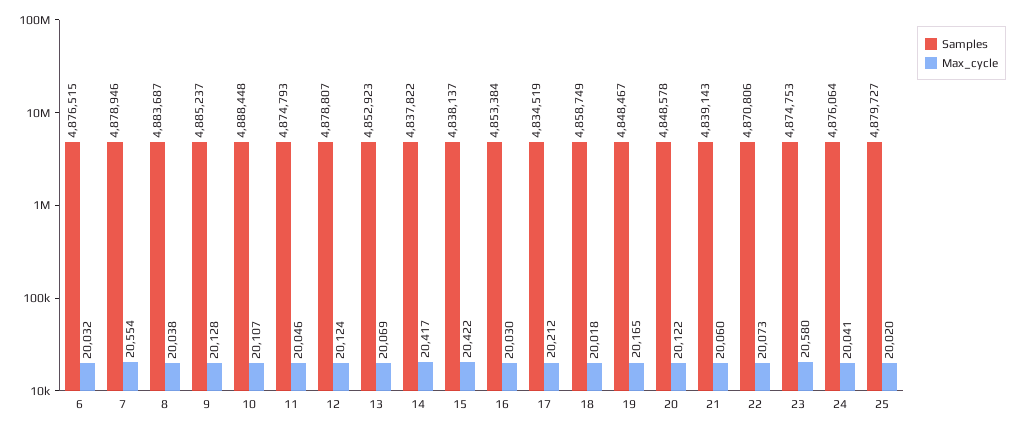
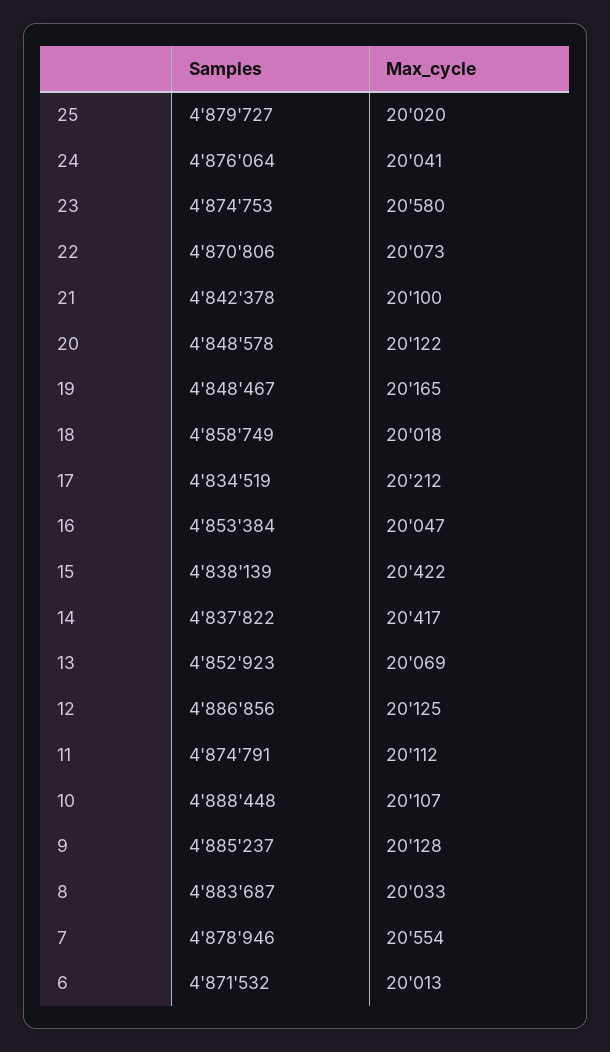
Samples, 6: 4876515 -> 4871532
Max_cycle, 6: 20032 -> 20013
Max_cycle, 8: 20038 -> 20033
Samples, 11: 4874793 -> 4874791
Max_cycle, 11: 20046 -> 20112
Samples, 12: 4878807 -> 4886856
Max_cycle, 12: 20124 -> 20125
Samples, 15: 4838137 -> 4838139
Max_cycle, 16: 20030 -> 20047
Samples, 21: 4839143 -> 4842378
Max_cycle, 21: 20060 -> 20100

